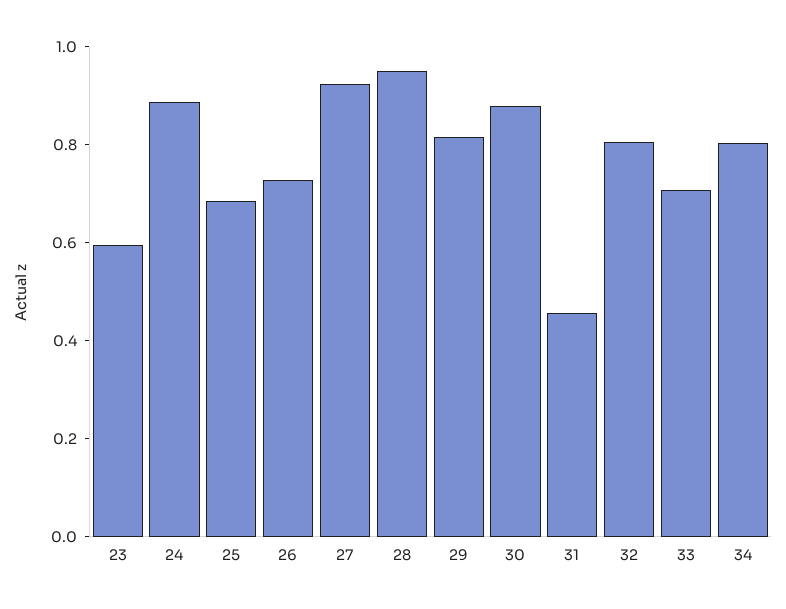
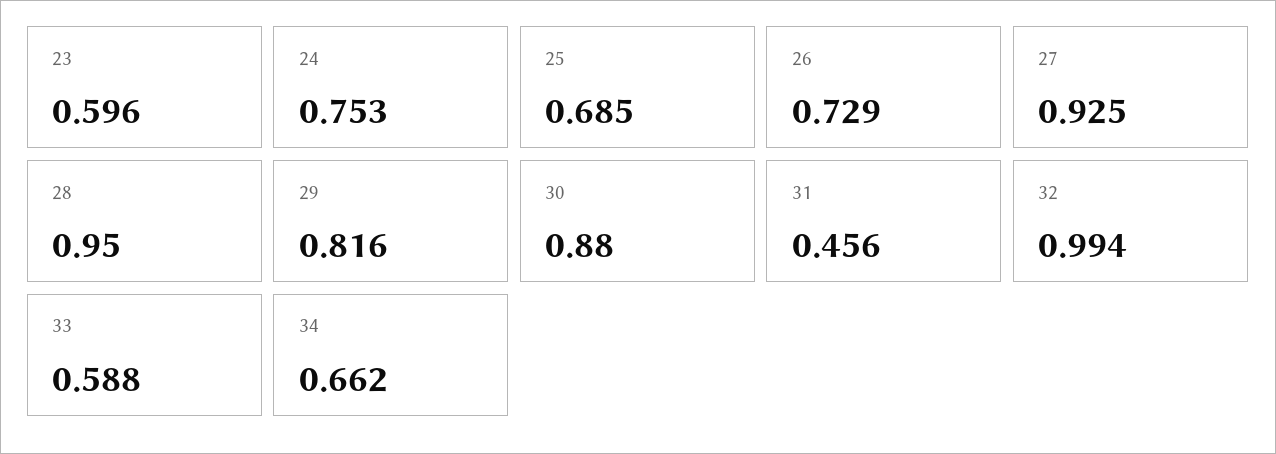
24: 0.9 -> 0.753
32: 0.8 -> 0.994
33: 0.7 -> 0.588
34: 0.8 -> 0.662

